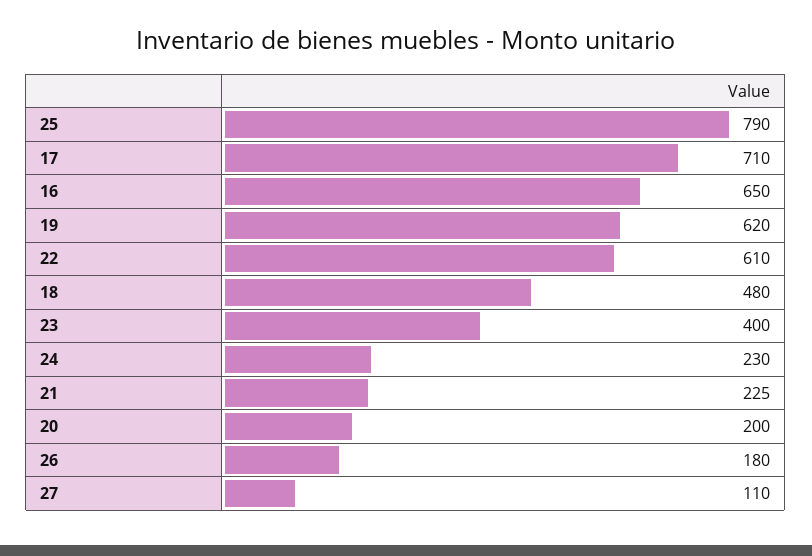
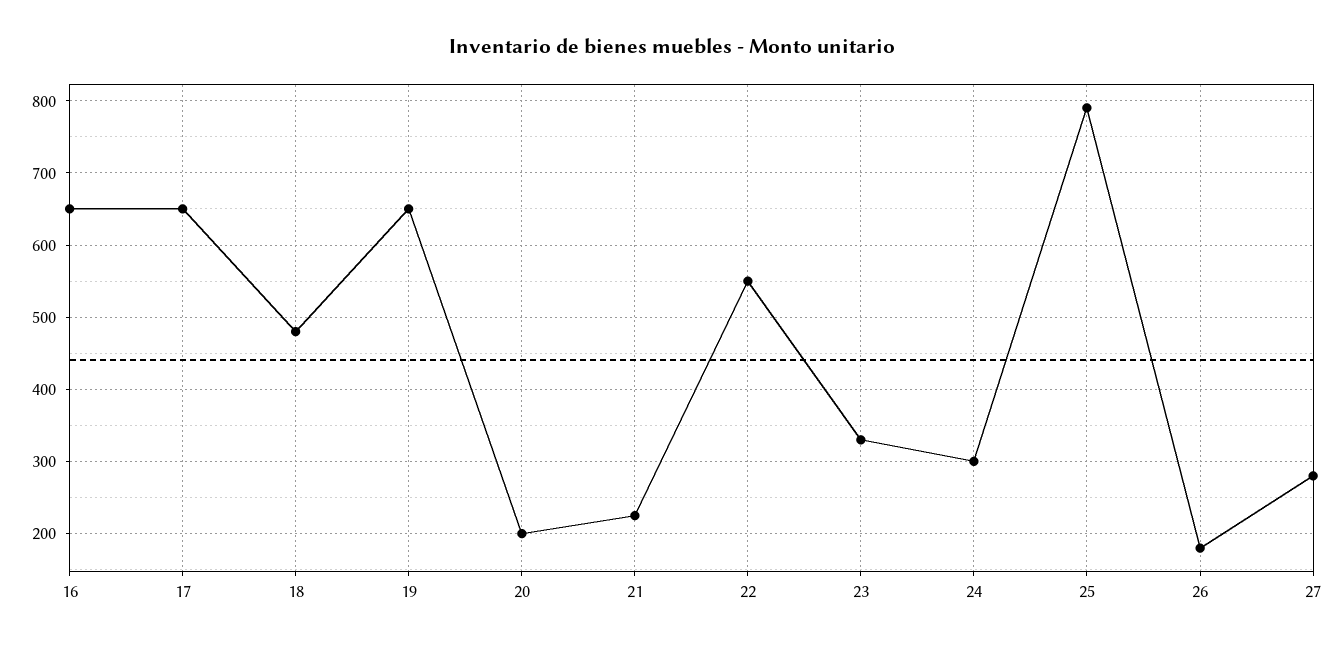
17: 710 -> 650
19: 620 -> 650
22: 610 -> 550
23: 400 -> 330
24: 230 -> 300
27: 110 -> 280

